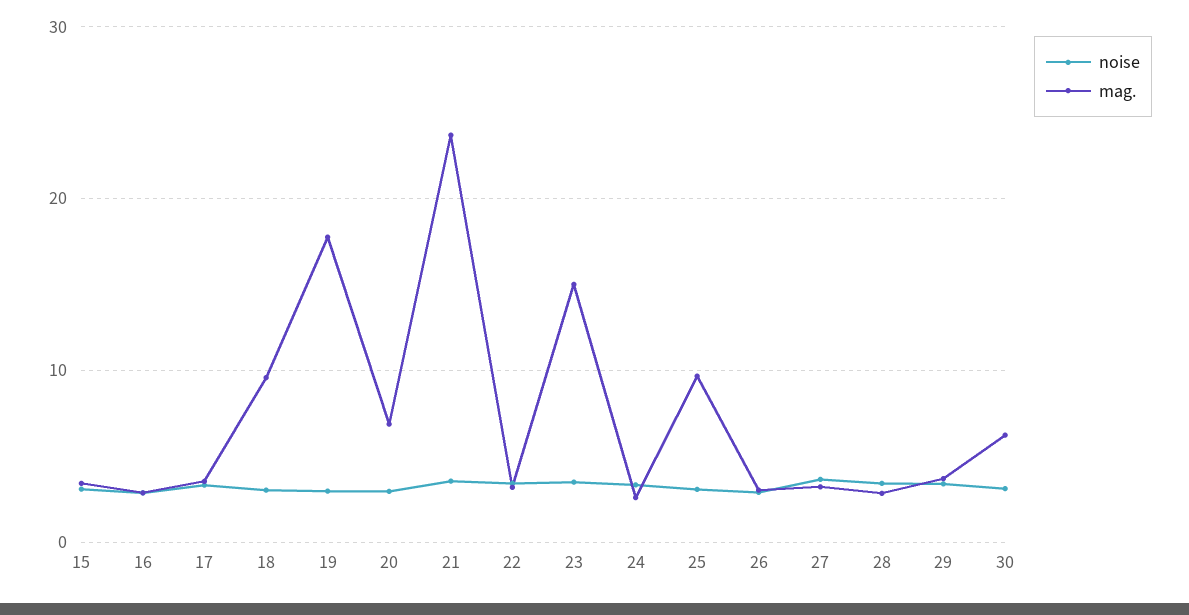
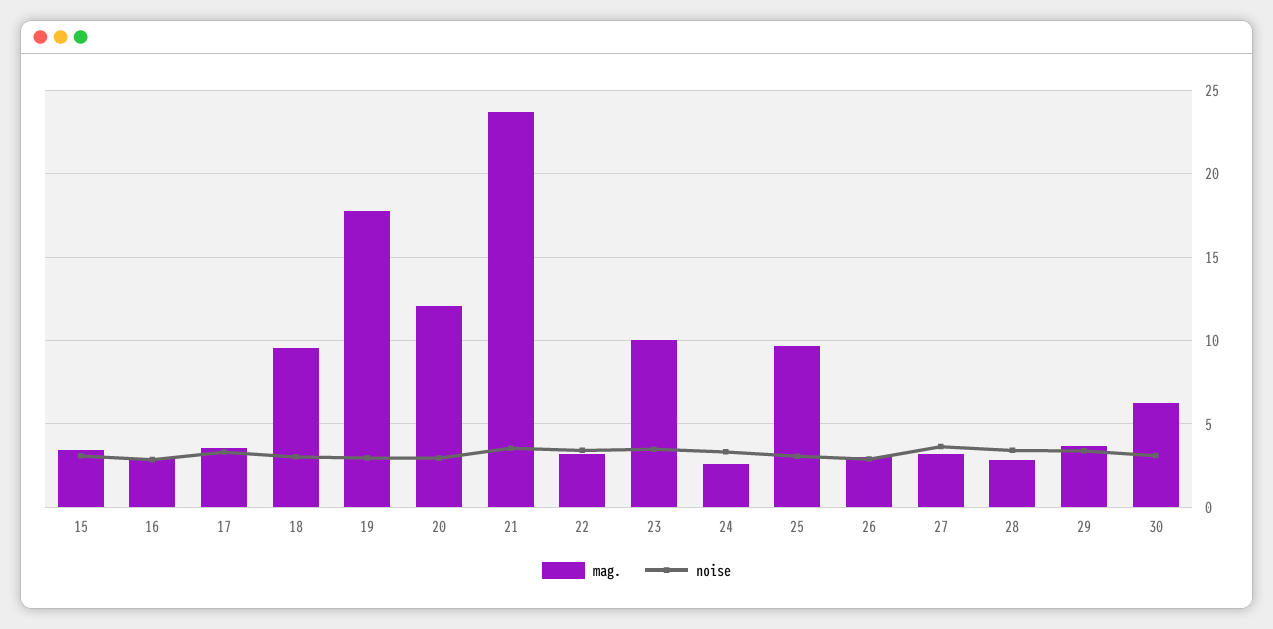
mag., 20: 7 -> 12
mag., 23: 15 -> 10

